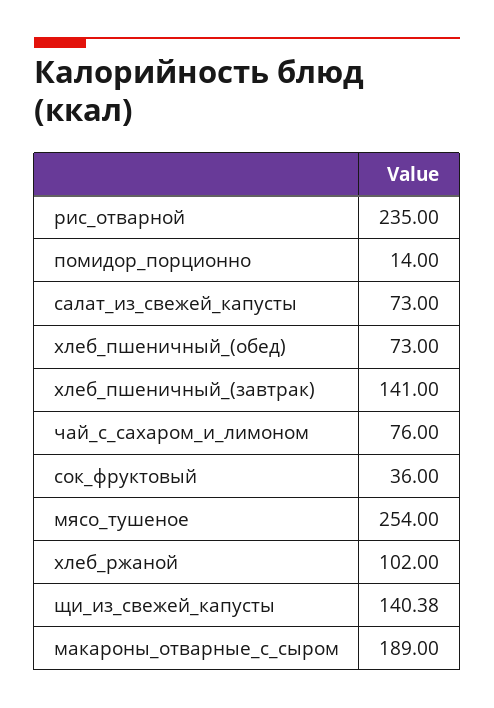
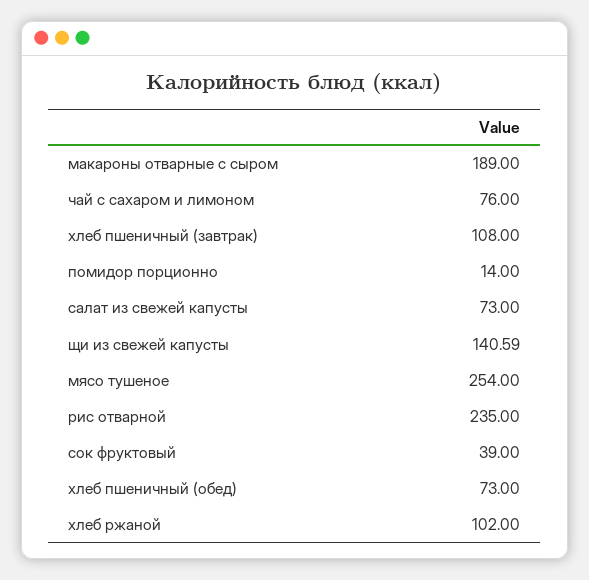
хлеб_пшеничный_(завтрак): 141 -> 108
сок_фруктовый: 36 -> 39
щи_из_свежей_капусты: 140.38 -> 140.59

